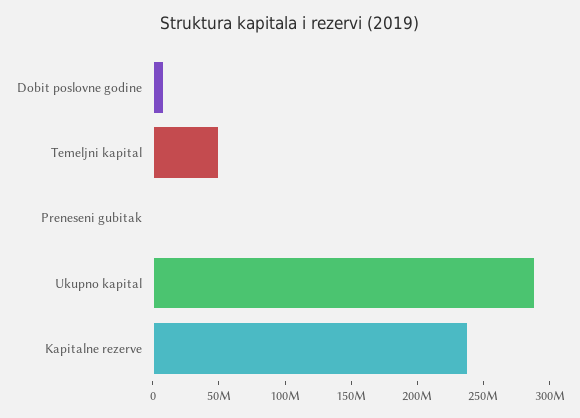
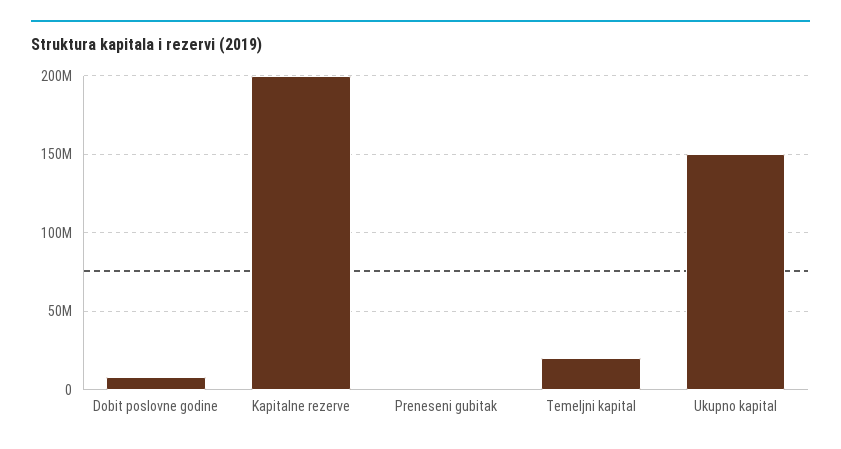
Temeljni kapital: 50000000 -> 20000000
Ukupno kapital: 290000000 -> 150000000
Kapitalne rezerve: 240000000 -> 200000000

